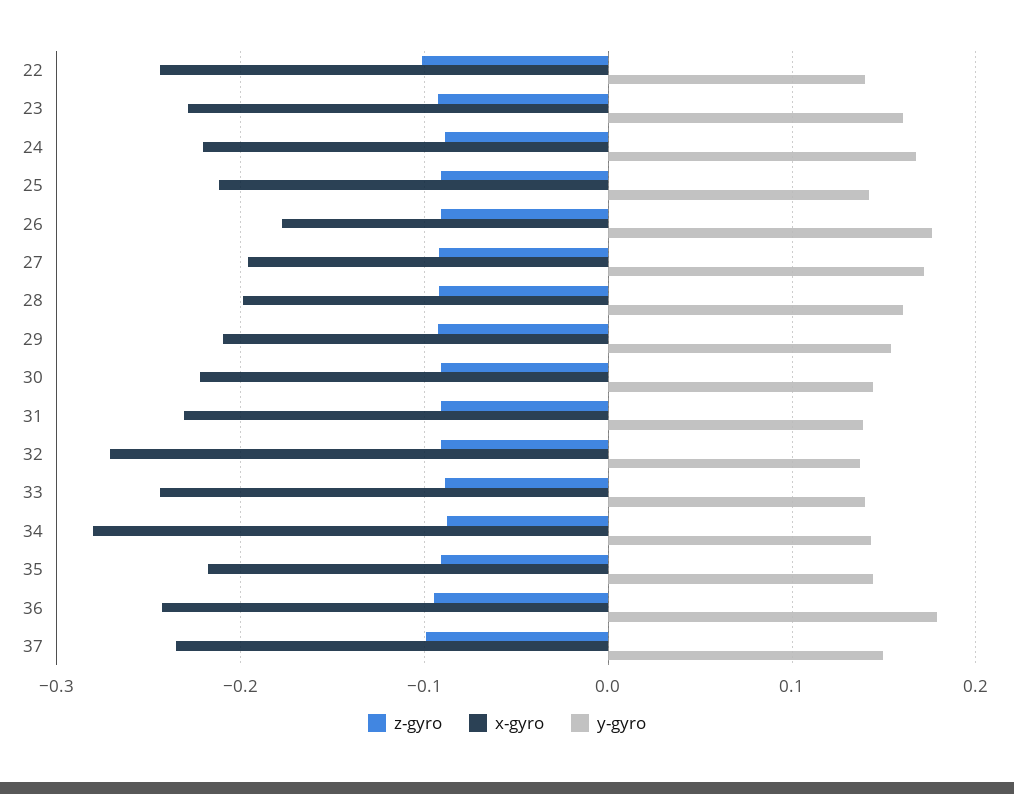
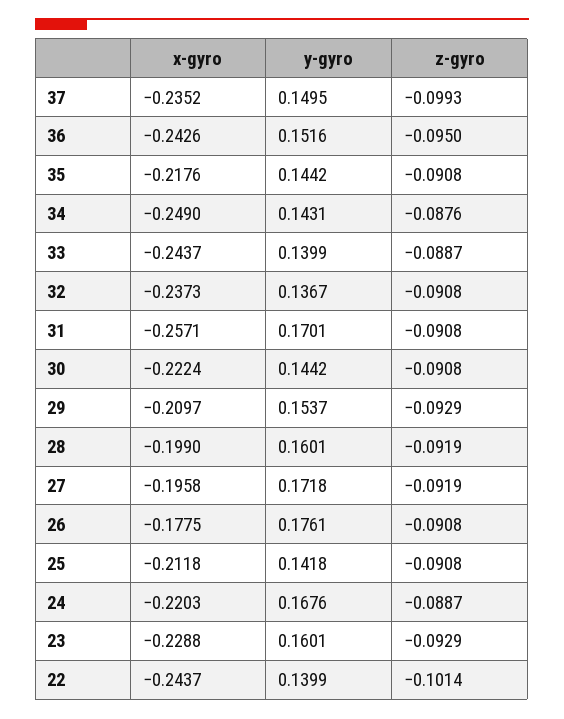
x-gyro, 31: -0.23 -> -0.2571
y-gyro, 31: 0.14 -> 0.1701
x-gyro, 32: -0.27 -> -0.2373
x-gyro, 34: -0.28 -> -0.249
y-gyro, 36: 0.18 -> 0.1516

